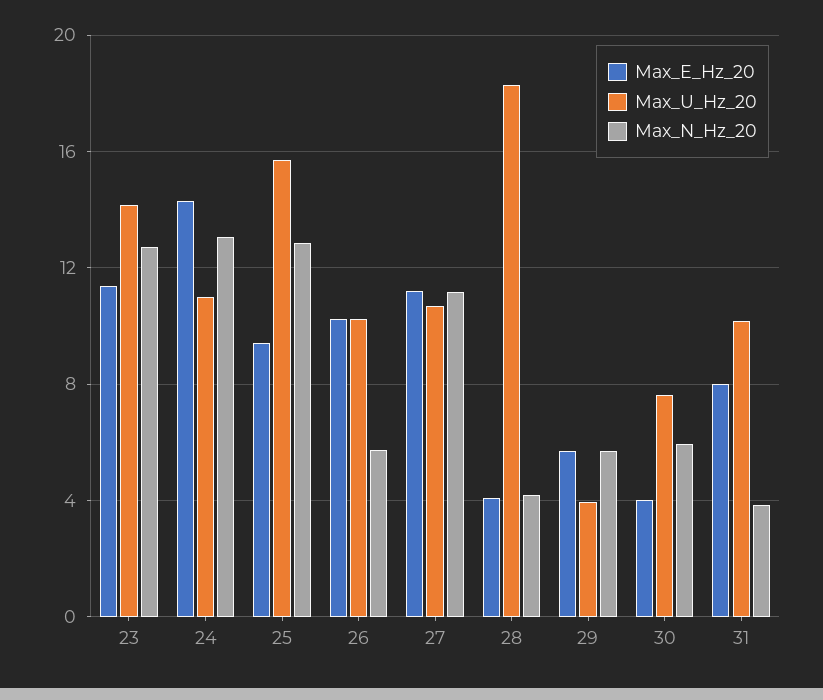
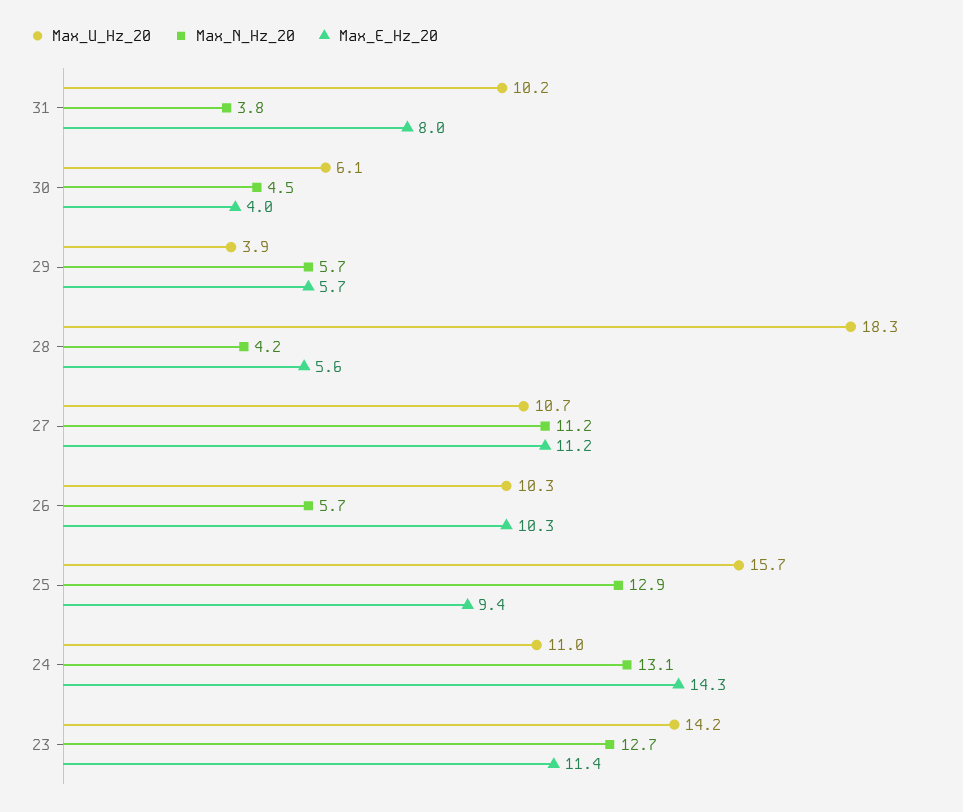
Max_E_Hz_20, 28: 4 -> 5.6
Max_U_Hz_20, 30: 7.5 -> 6.1
Max_N_Hz_20, 30: 6 -> 4.5

